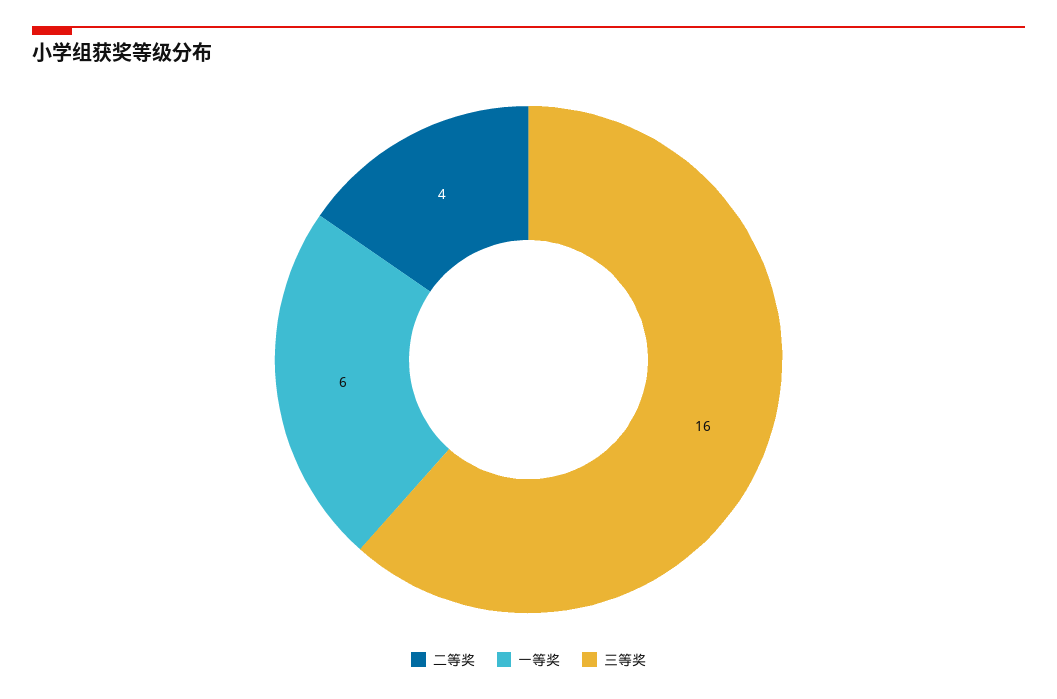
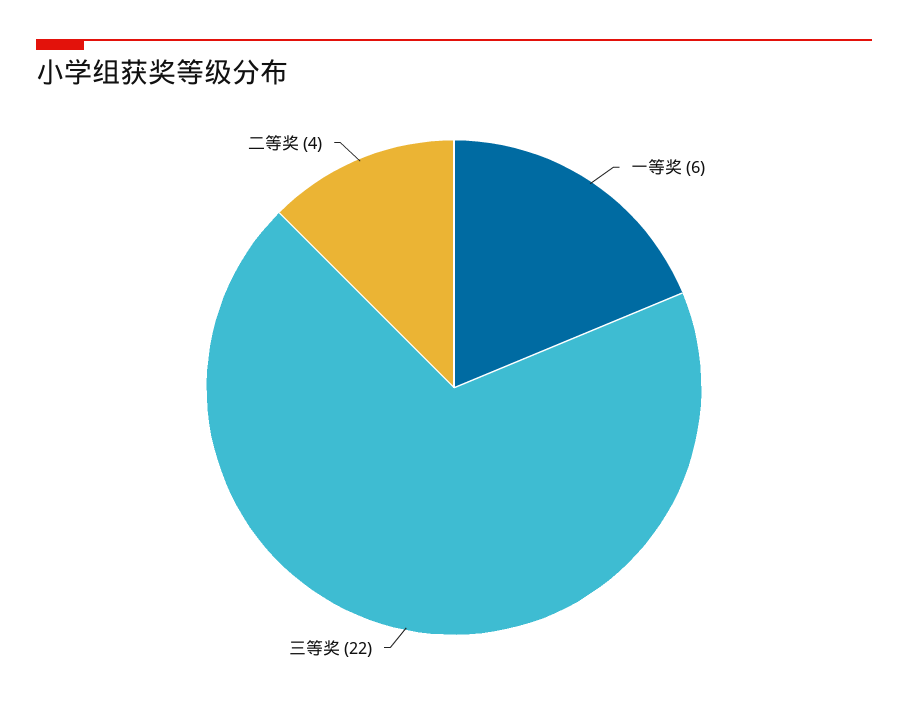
三等奖: 16 -> 22

